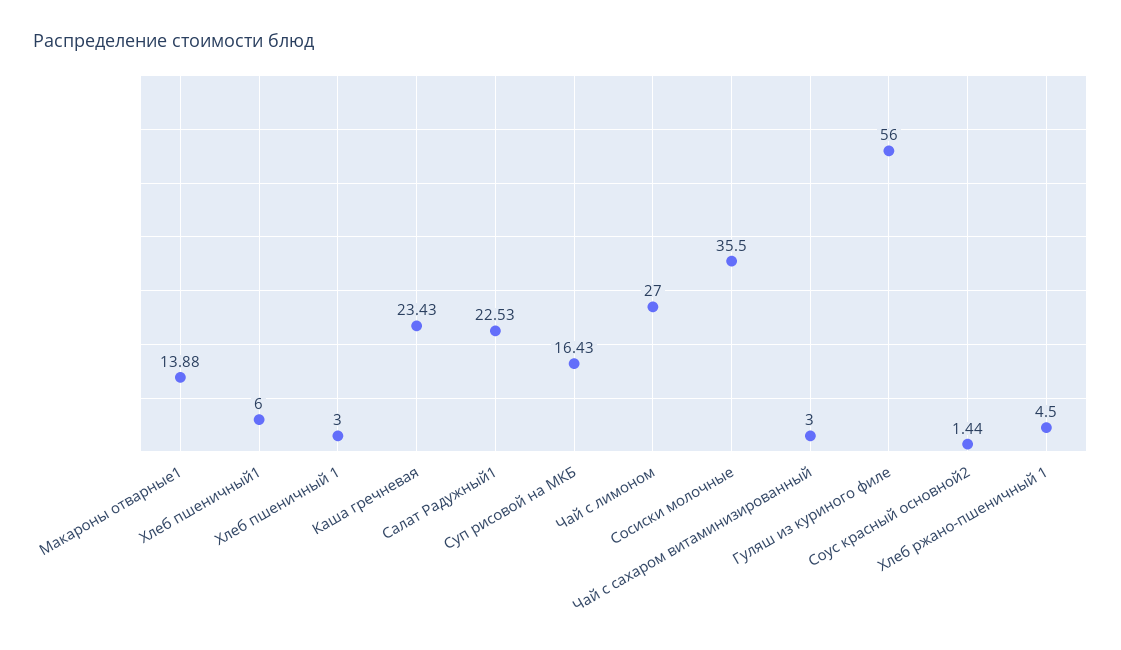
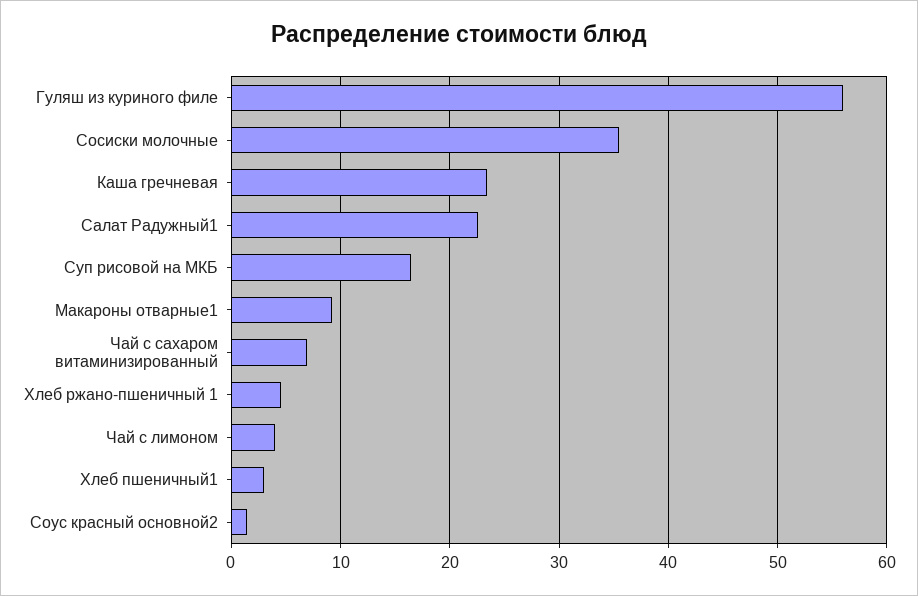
Макароны отварные1: 13.88 -> 9
Хлеб пшеничный1: 6 -> 3
Хлеб пшеничный 1: 3 -> none
Чай с лимоном: 27 -> 4
Чай с сахаром витаминизированный: 3 -> 7

